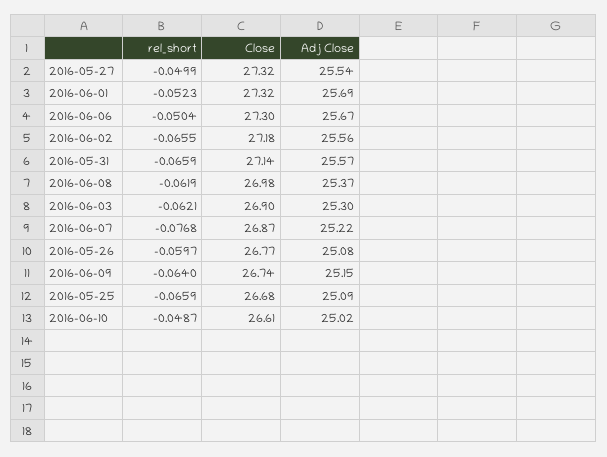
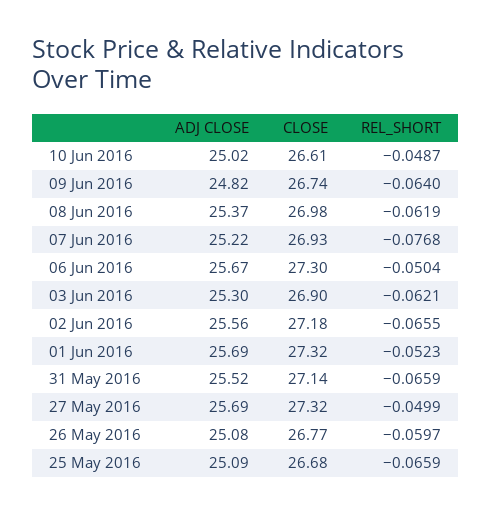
Adj Close, 2016-05-27: 25.54 -> 25.69
Adj Close, 2016-05-31: 25.57 -> 25.52
Close, 2016-06-07: 26.87 -> 26.93
Adj Close, 2016-06-09: 25.15 -> 24.82

